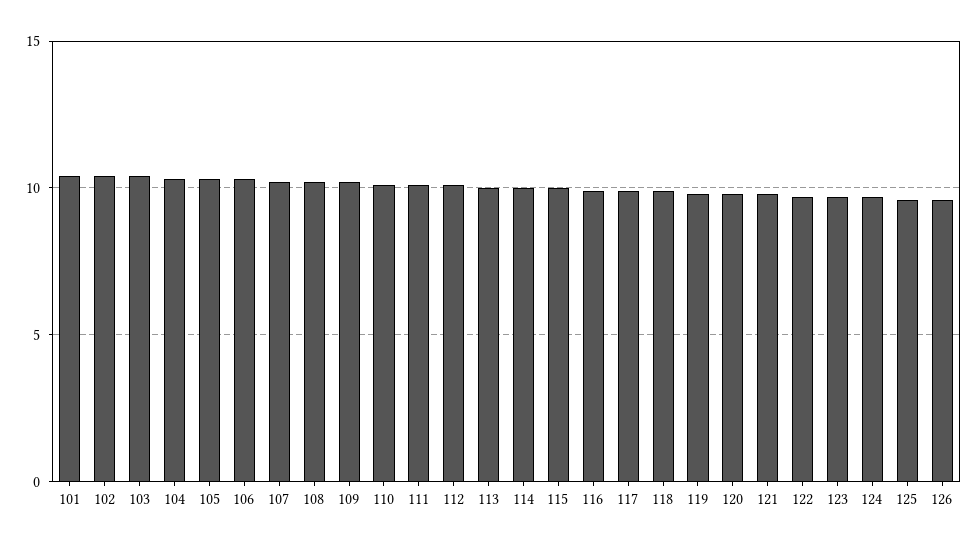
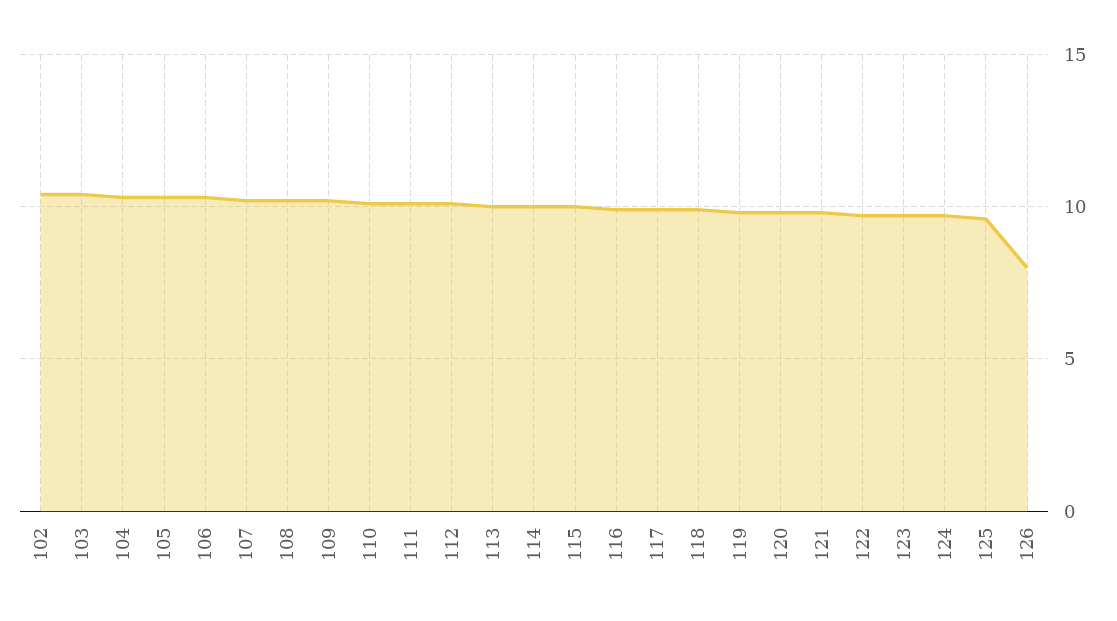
101: 10.5 -> none
126: 9.5 -> 8

